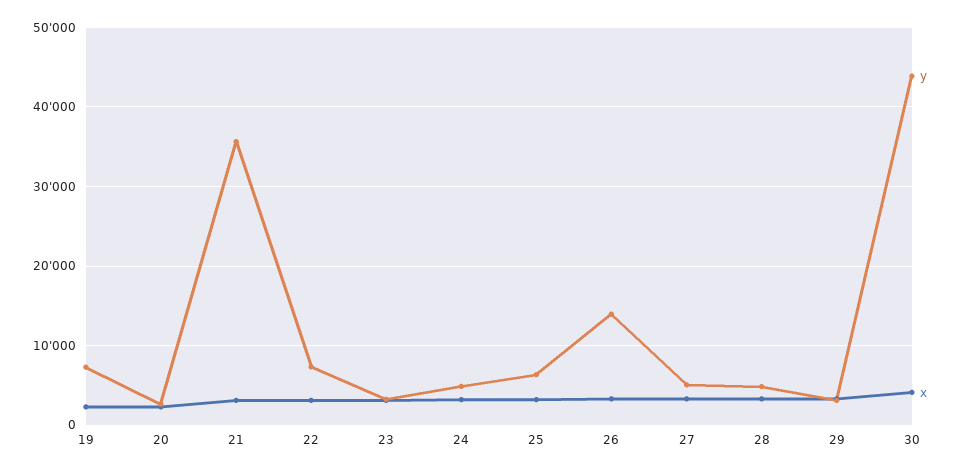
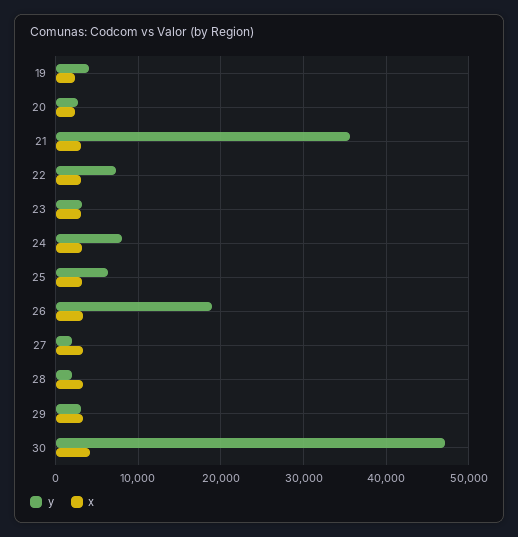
y, 19: 7000 -> 4000
y, 24: 5000 -> 8000
y, 26: 14000 -> 19000
y, 27: 5000 -> 2000
y, 28: 5000 -> 2000
y, 30: 44000 -> 47000

